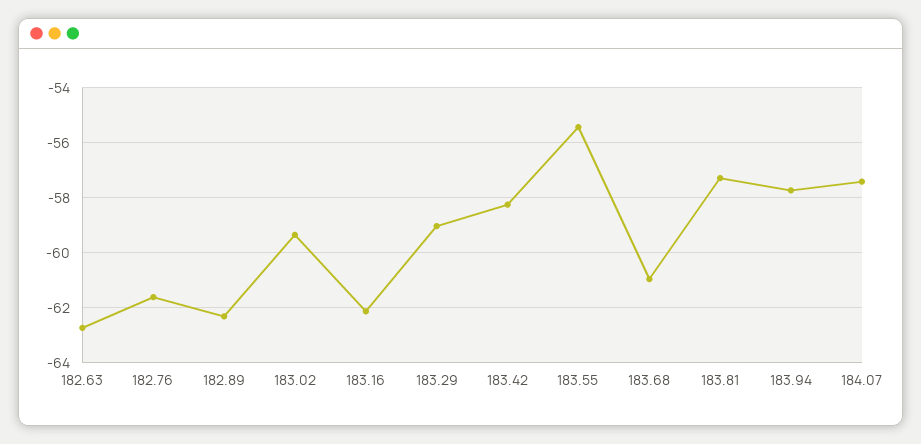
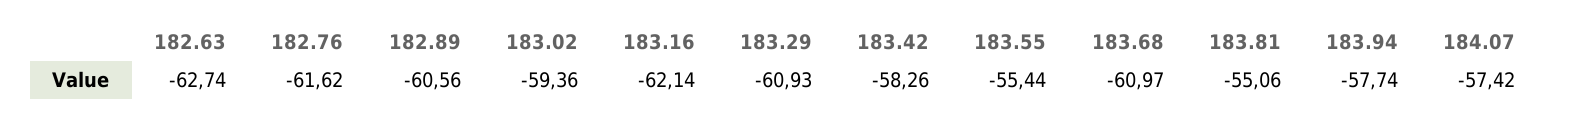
182.89: -62.25 -> -60.56
183.29: -59 -> -60.93
183.81: -57.25 -> -55.06

